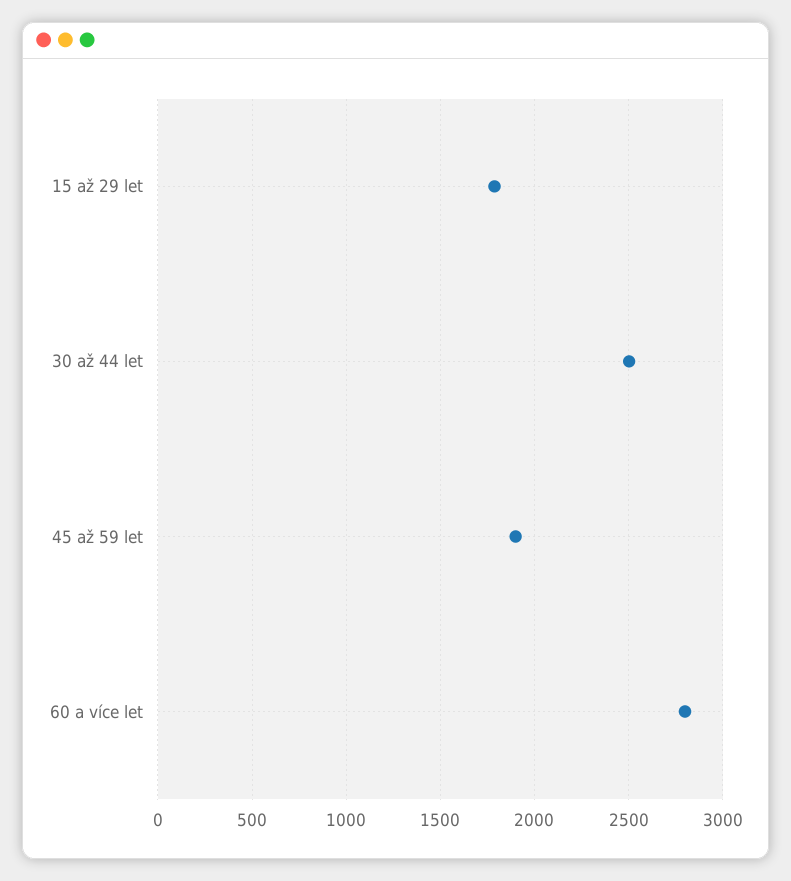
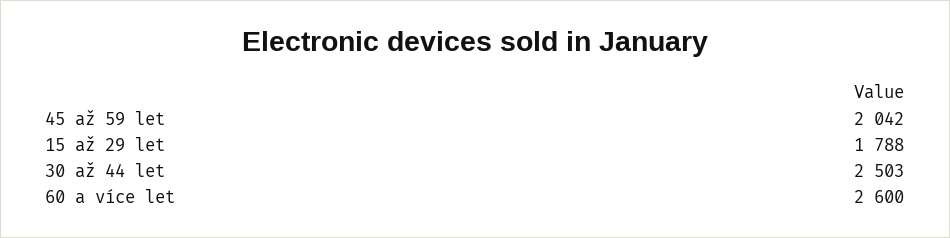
45 až 59 let: 1900 -> 2042
60 a více let: 2800 -> 2600

